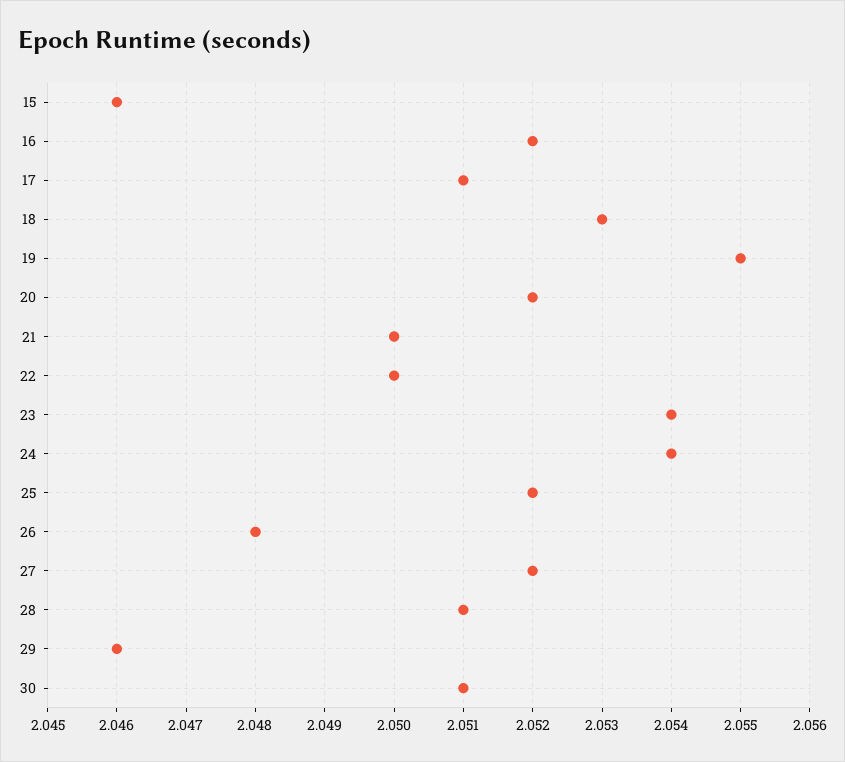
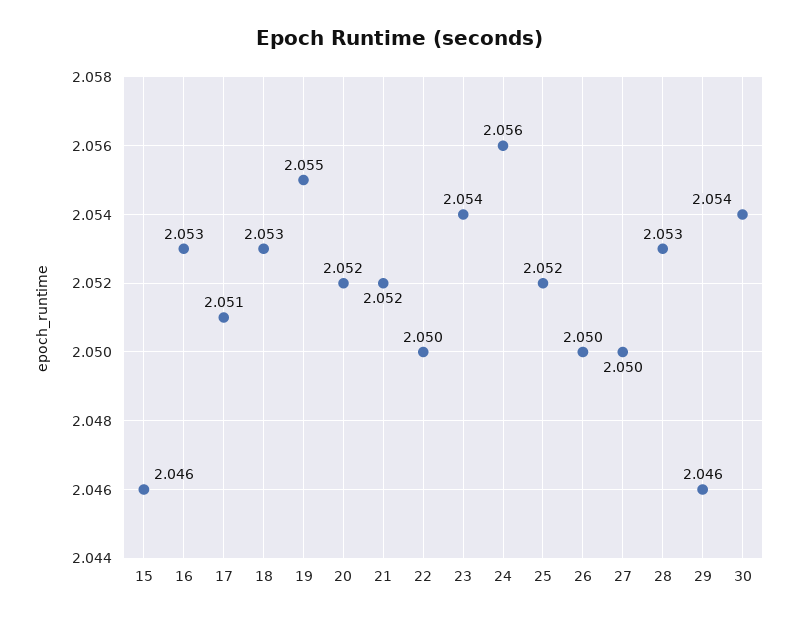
16: 2.052 -> 2.053
21: 2.05 -> 2.052
24: 2.054 -> 2.056
26: 2.048 -> 2.05
27: 2.052 -> 2.05
28: 2.051 -> 2.053
30: 2.051 -> 2.054

